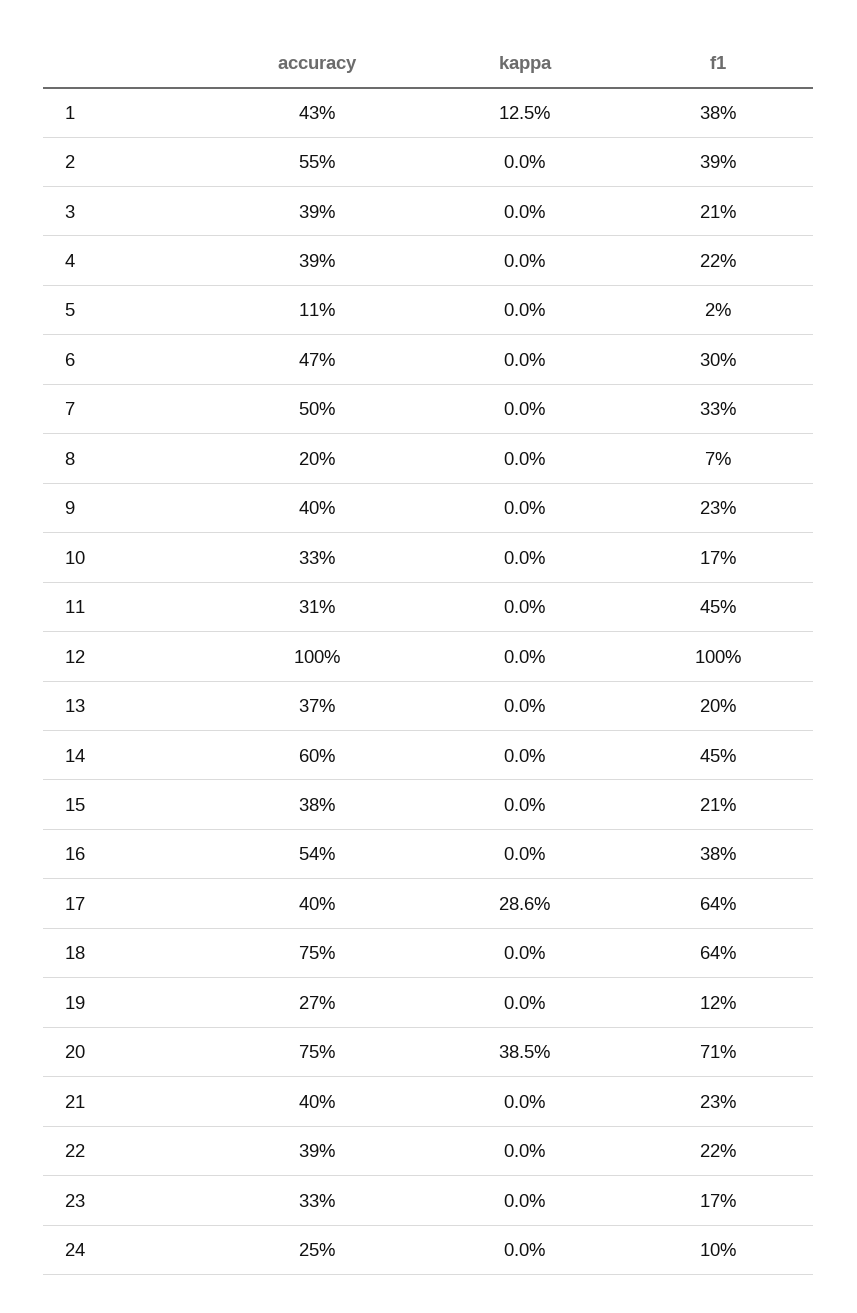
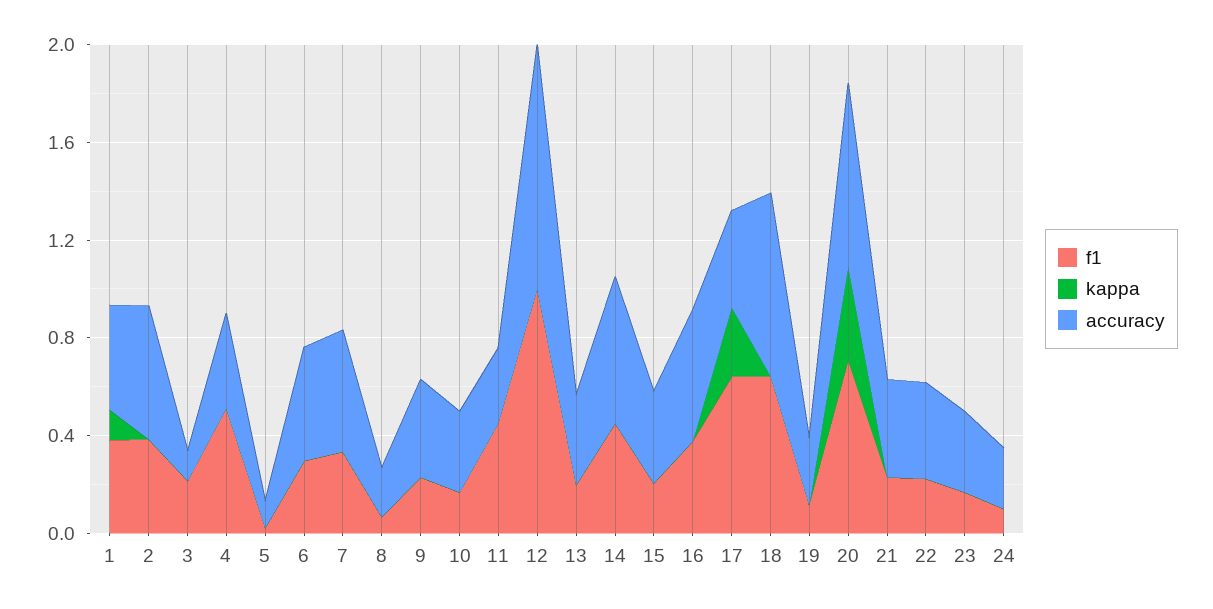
accuracy, 3: 0.39 -> 0.1
f1, 4: 0.22 -> 0.5

